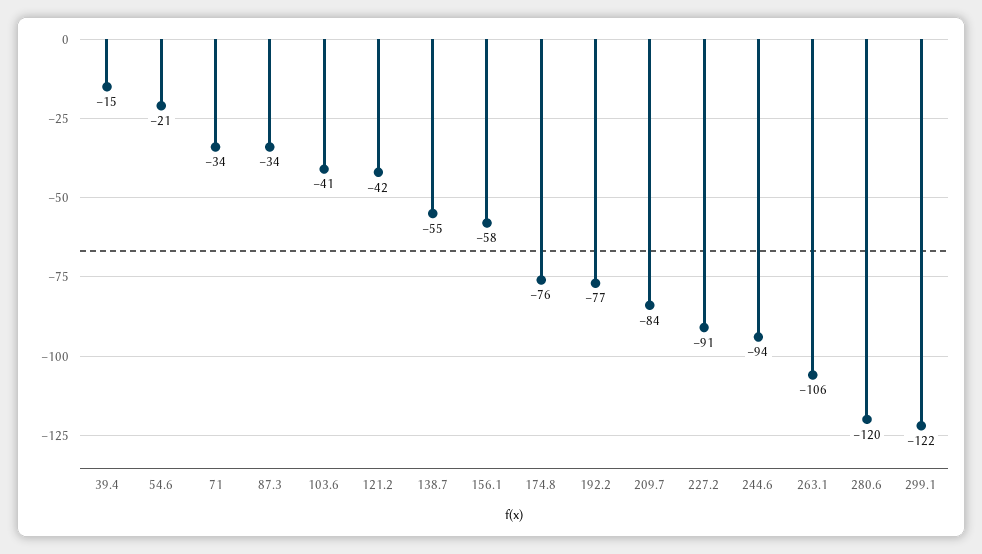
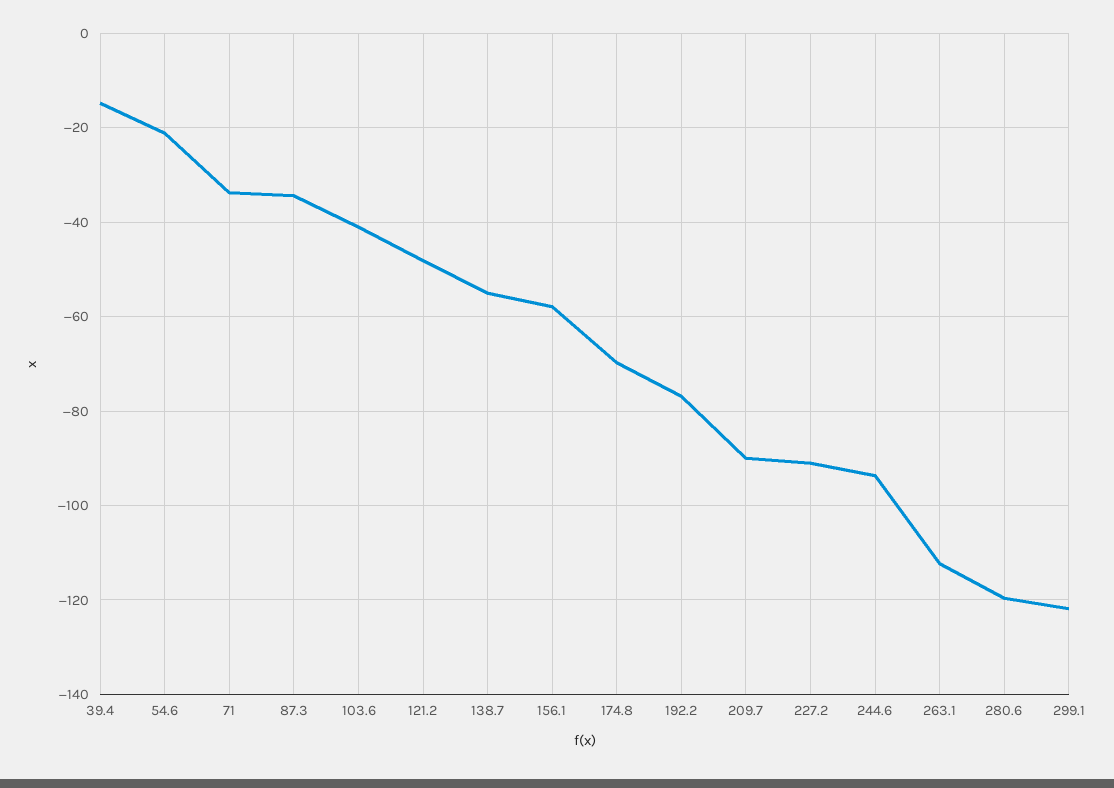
121.2: -42 -> -48
174.8: -76 -> -70
209.7: -84 -> -90
263.1: -106 -> -112

